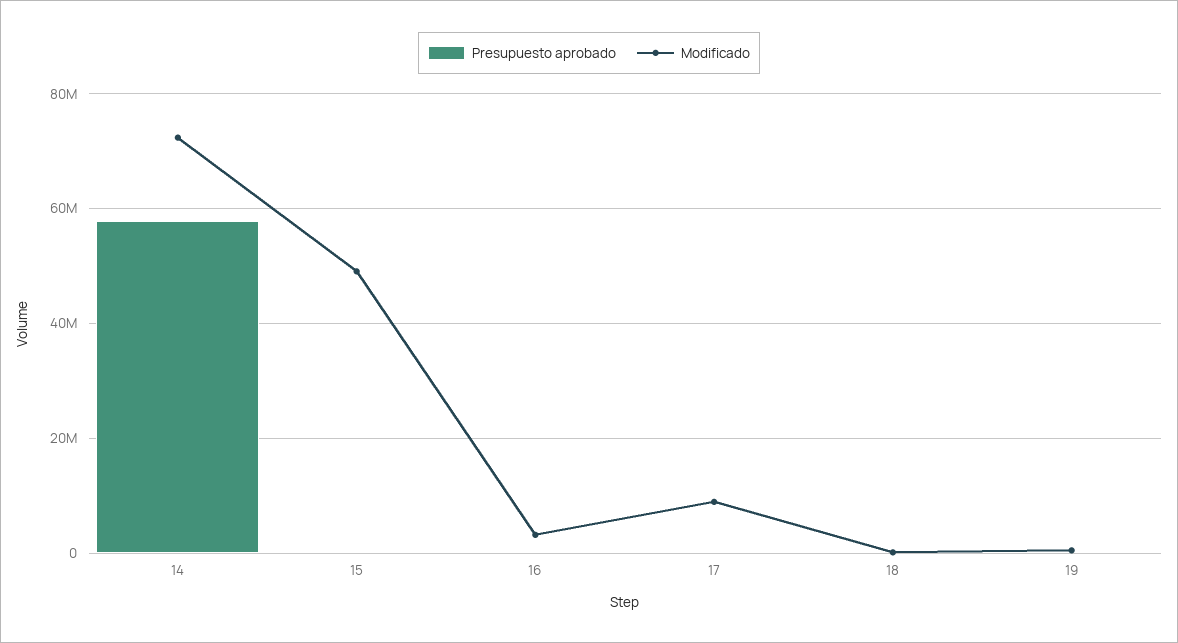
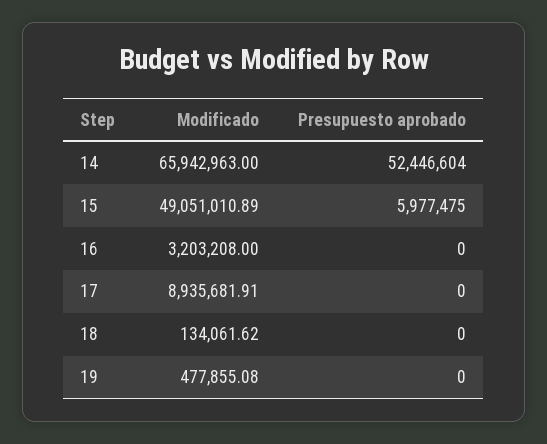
Presupuesto aprobado, 14: 58000000 -> 52446604
Modificado, 14: 72000000 -> 65942963
Presupuesto aprobado, 15: 0 -> 5977475

